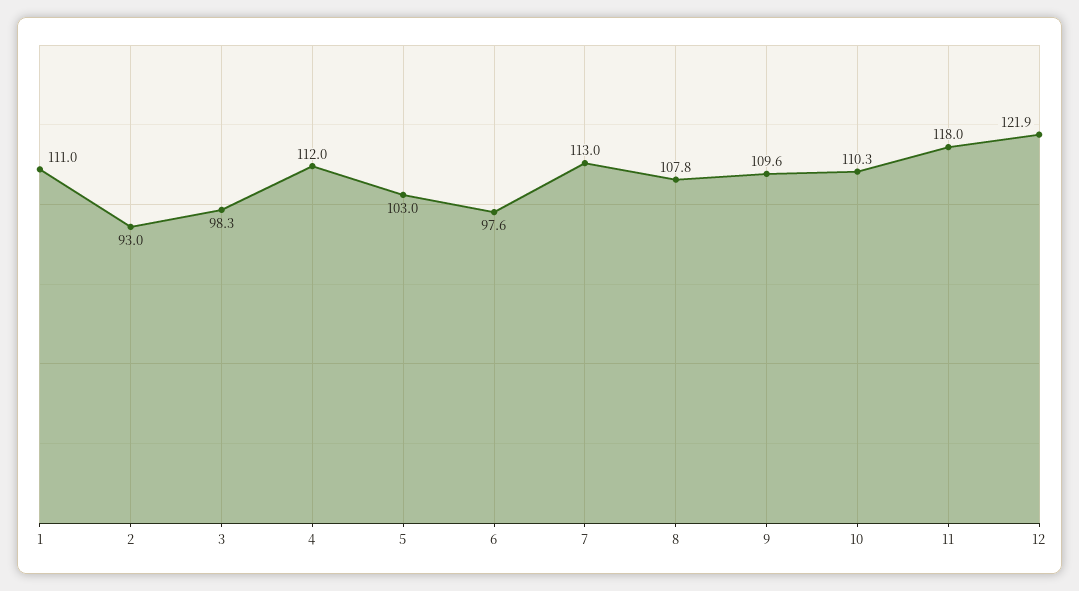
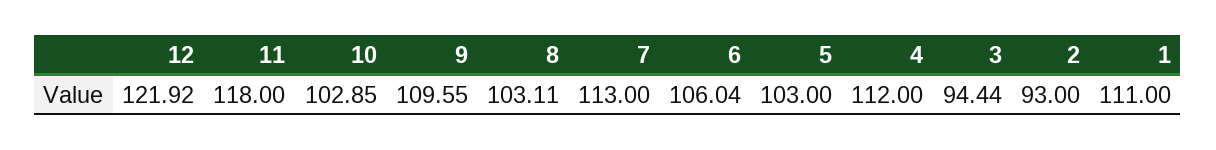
3: 98.3 -> 94.44
6: 97.6 -> 106.04
8: 107.8 -> 103.11
10: 110.3 -> 102.85

